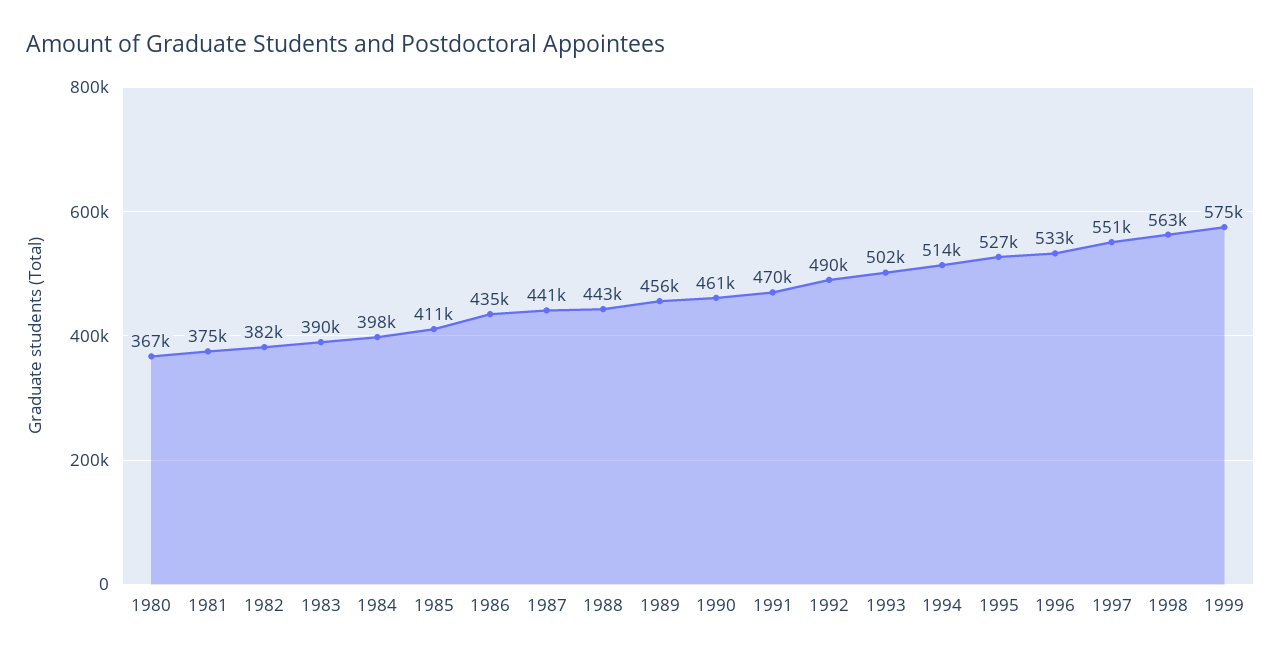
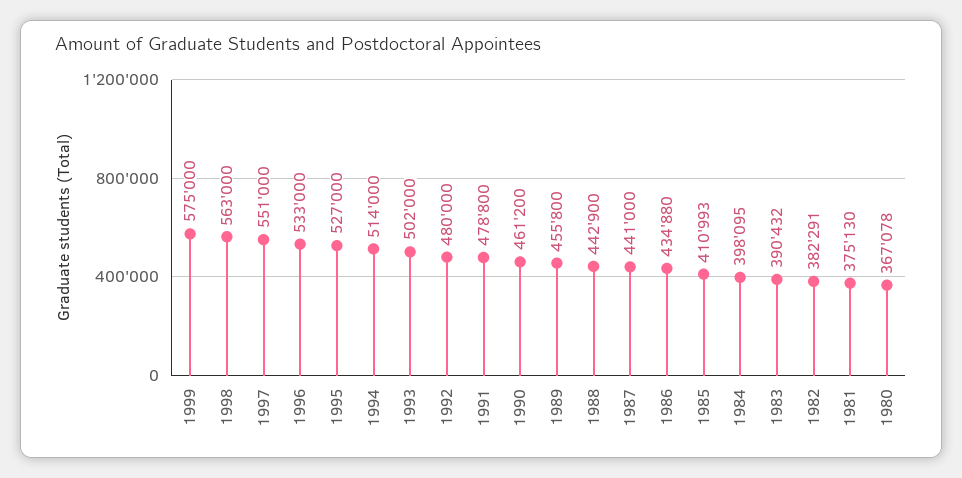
1991: 470000 -> 478800
1992: 490000 -> 480000

